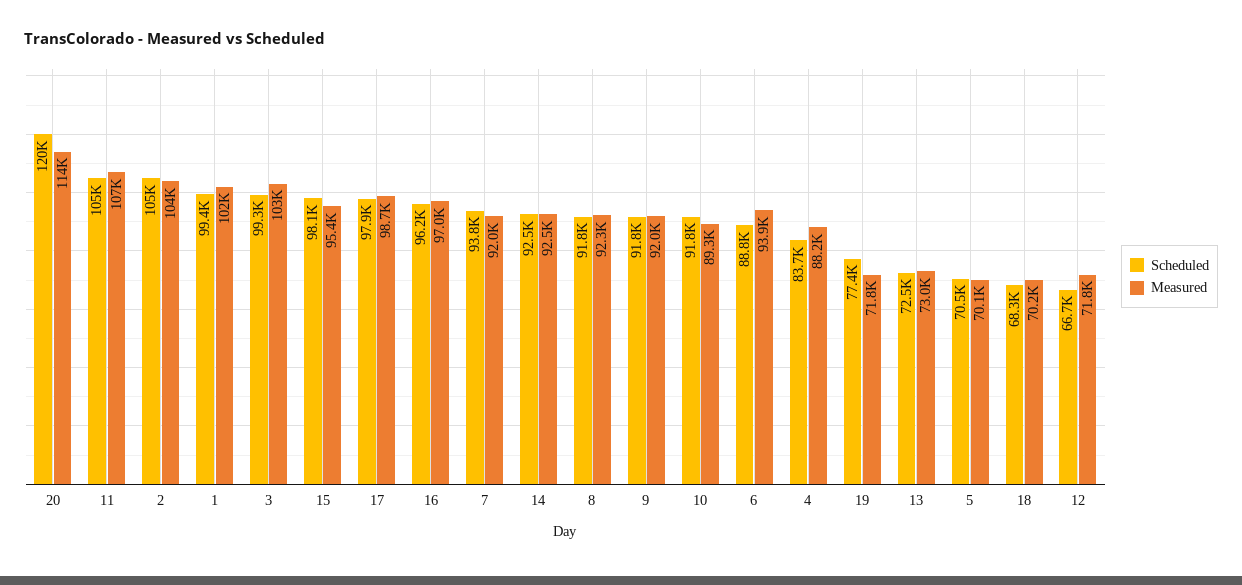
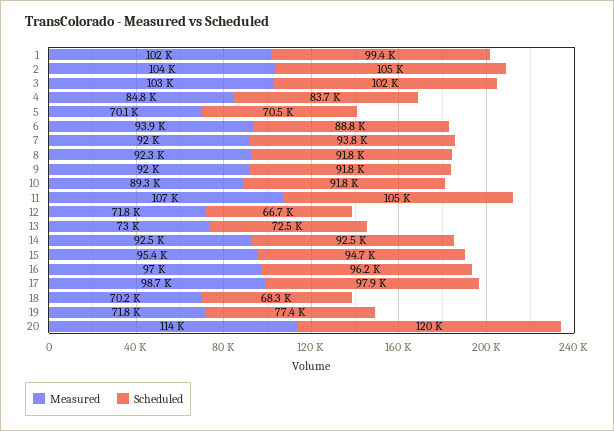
Scheduled, 3: 99300 -> 102000
Scheduled, 15: 98100 -> 94700
Measured, 4: 88200 -> 84800

